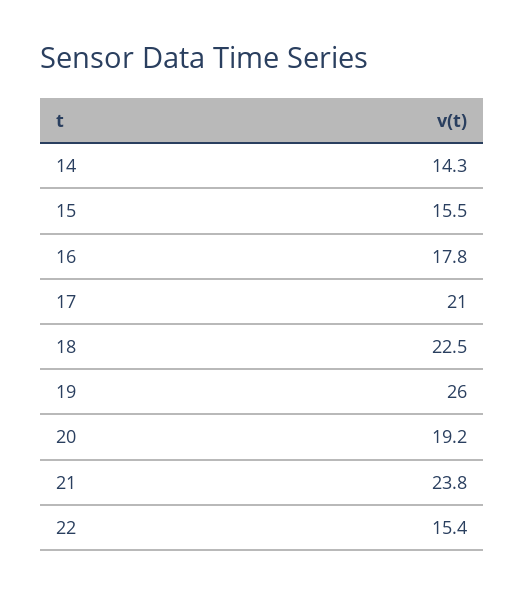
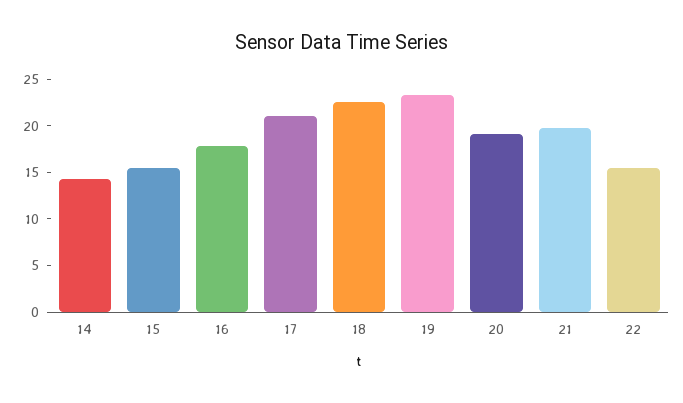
19: 26 -> 23
21: 23.8 -> 20

